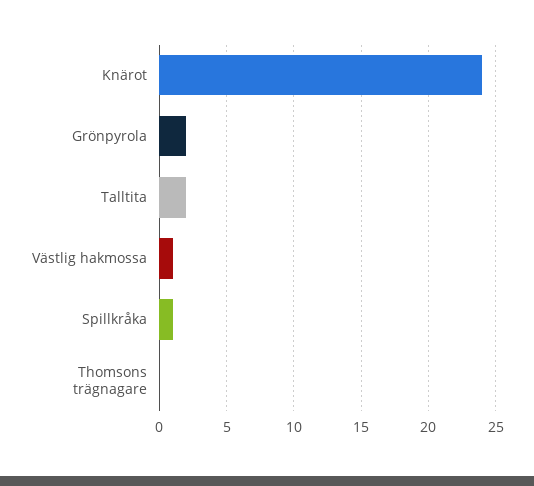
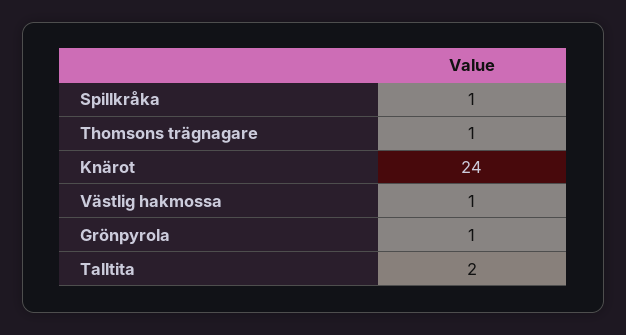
Grönpyrola: 2 -> 1
Thomsons trägnagare: 0 -> 1

